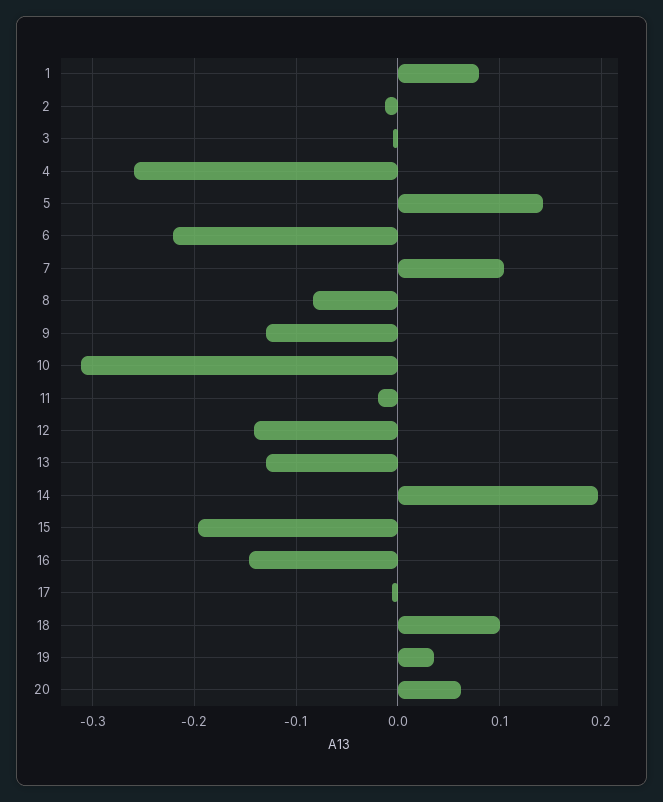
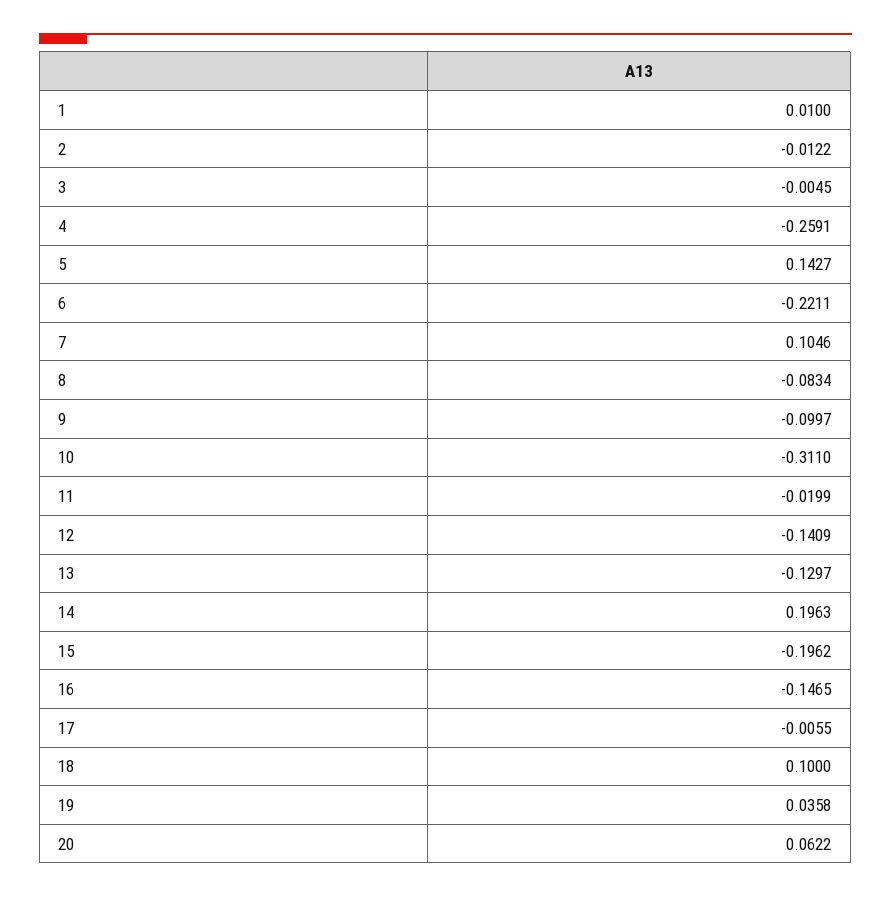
1: 0.08 -> 0.01
9: -0.13 -> -0.0997

